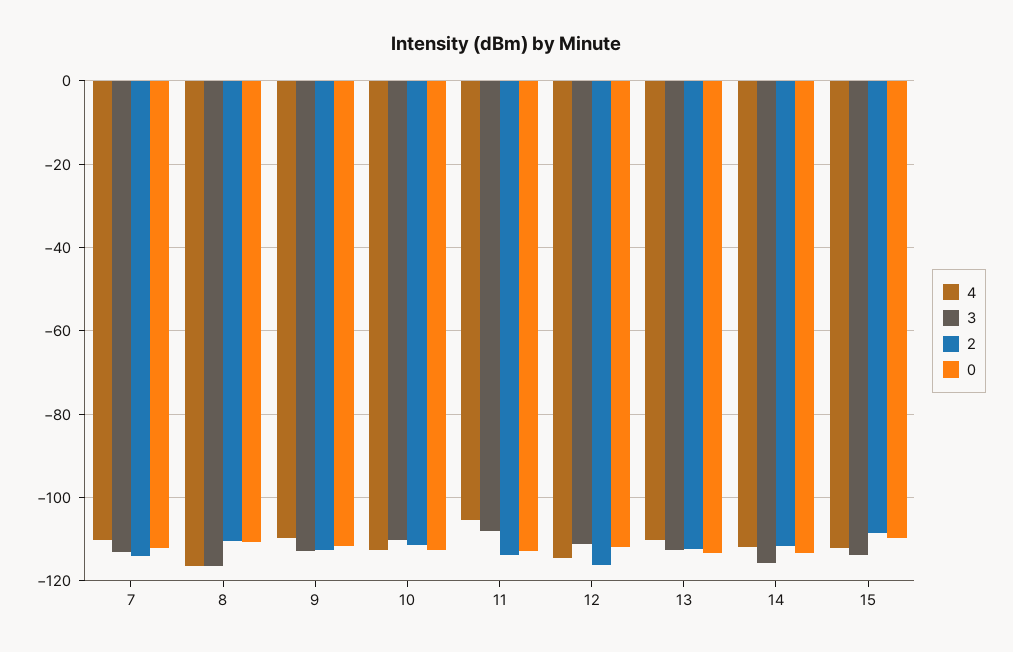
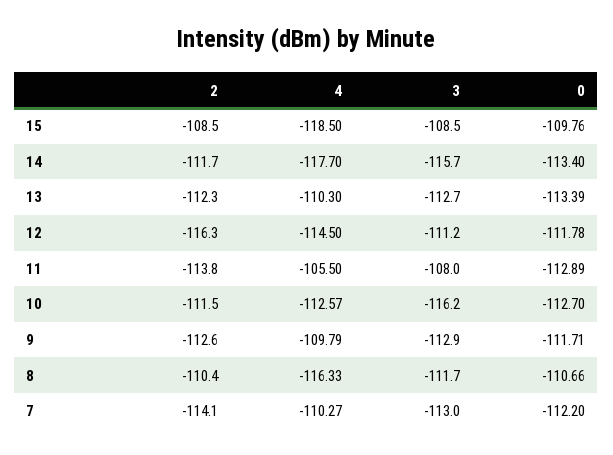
3, 8: -116 -> -111.7
3, 10: -110 -> -116.2
4, 14: -112 -> -117.7
4, 15: -112 -> -118.5
3, 15: -114 -> -108.5

